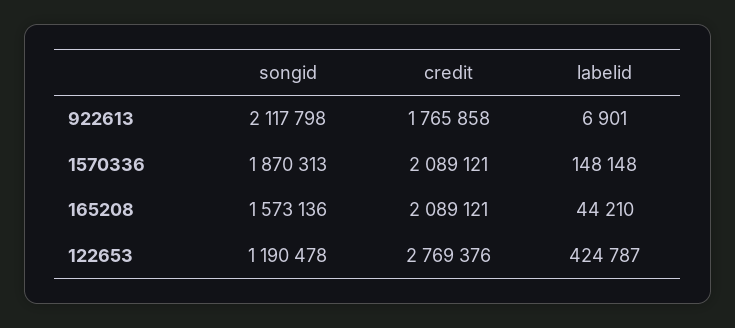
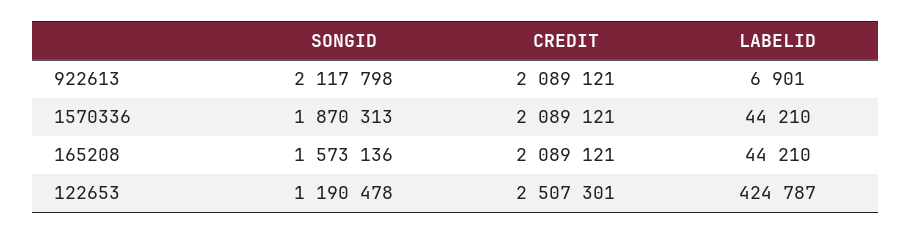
credit, 922613: 1765858 -> 2089121
labelid, 1570336: 148148 -> 44210
credit, 122653: 2769376 -> 2507301

